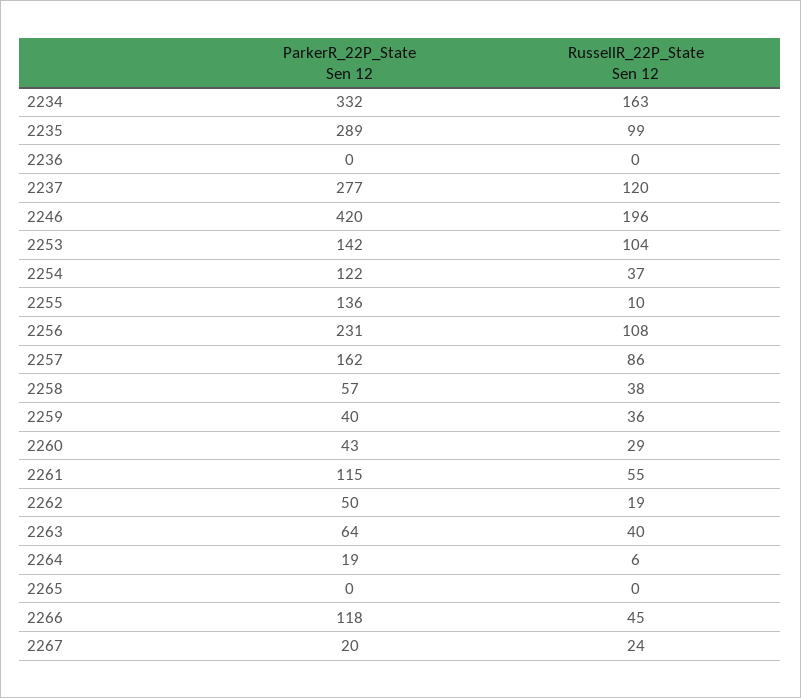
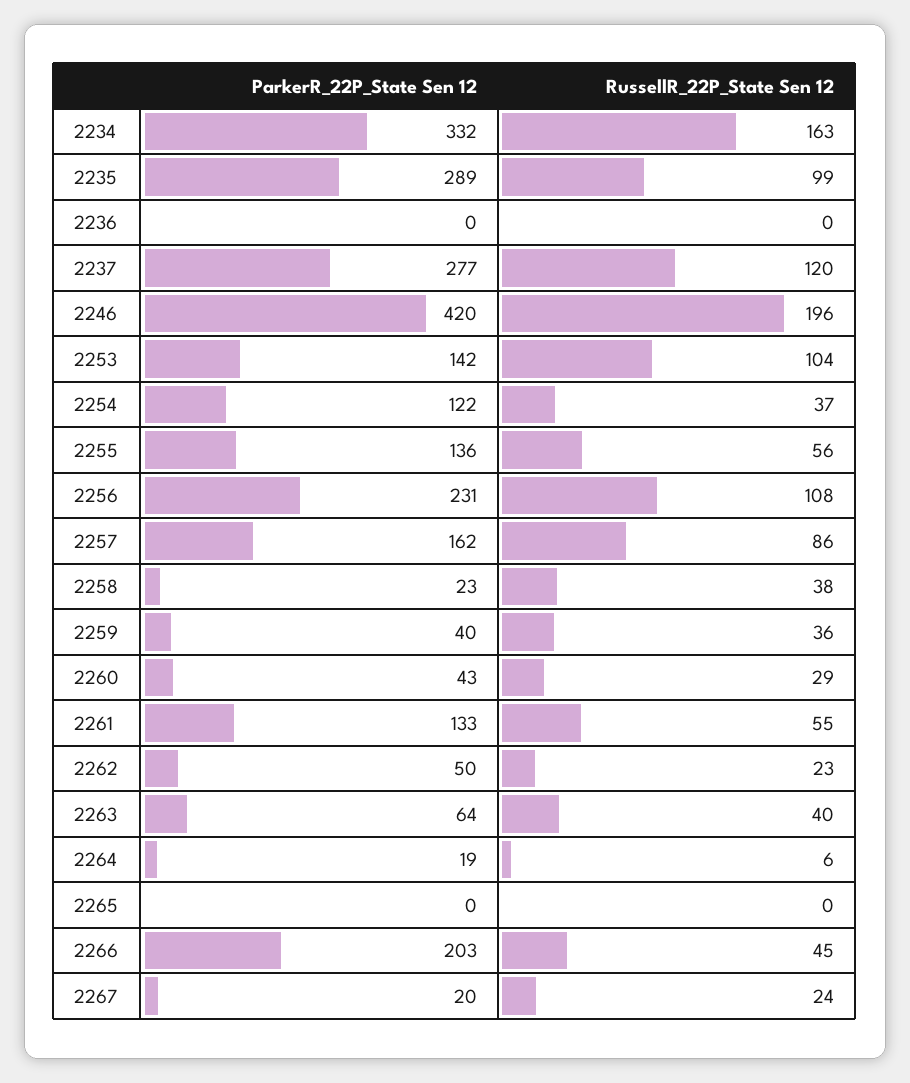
RussellR_22P_State Sen 12, 2255: 10 -> 56
ParkerR_22P_State Sen 12, 2258: 57 -> 23
ParkerR_22P_State Sen 12, 2261: 115 -> 133
RussellR_22P_State Sen 12, 2262: 19 -> 23
ParkerR_22P_State Sen 12, 2266: 118 -> 203

